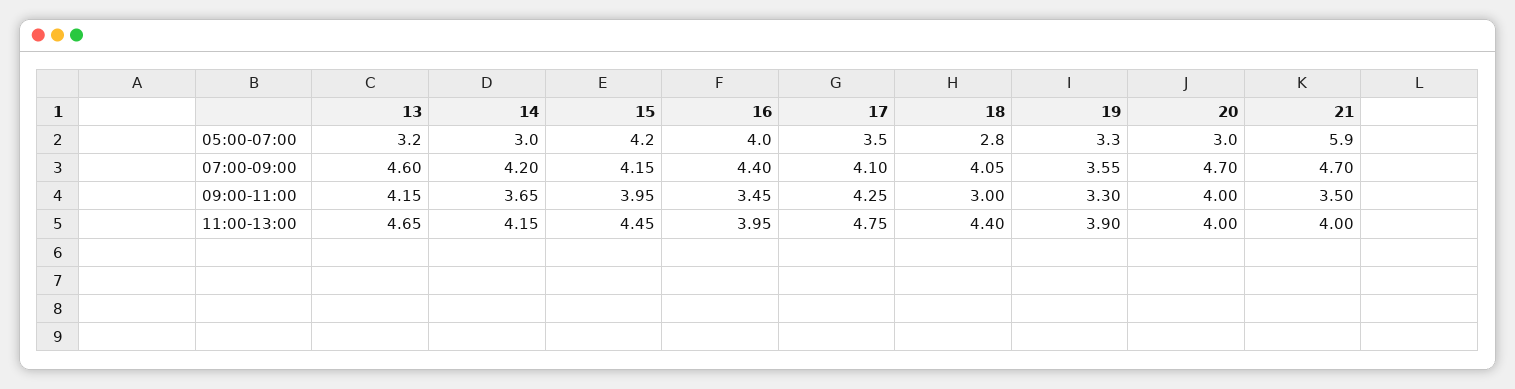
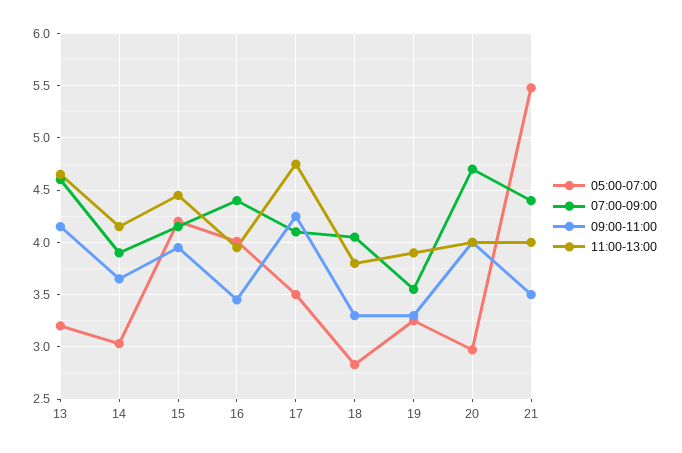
05:00-07:00, 21: 5.9 -> 5.5
07:00-09:00, 14: 4.2 -> 3.9
07:00-09:00, 21: 4.7 -> 4.4
09:00-11:00, 18: 3 -> 3.3
11:00-13:00, 18: 4.4 -> 3.8

